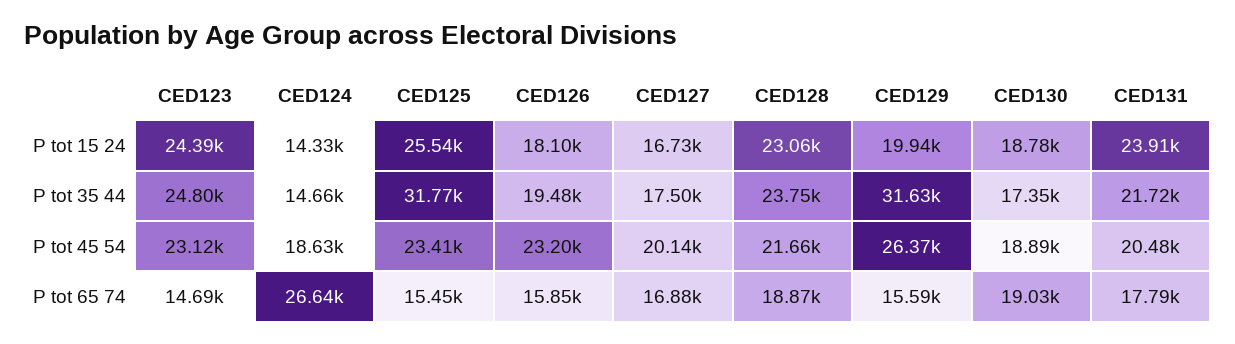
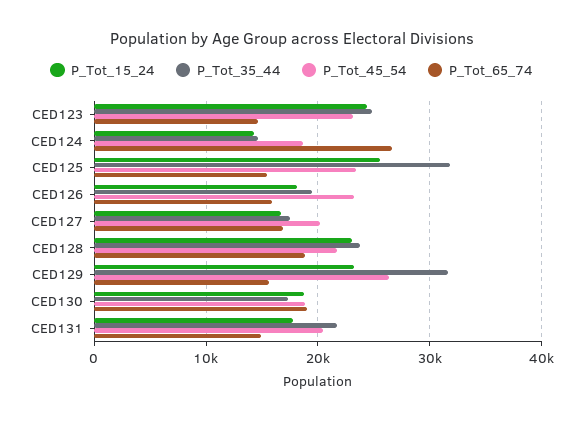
P tot 15 24, CED129: 19940 -> 23000
P tot 15 24, CED131: 23910 -> 18000
P tot 65 74, CED131: 17790 -> 15000

